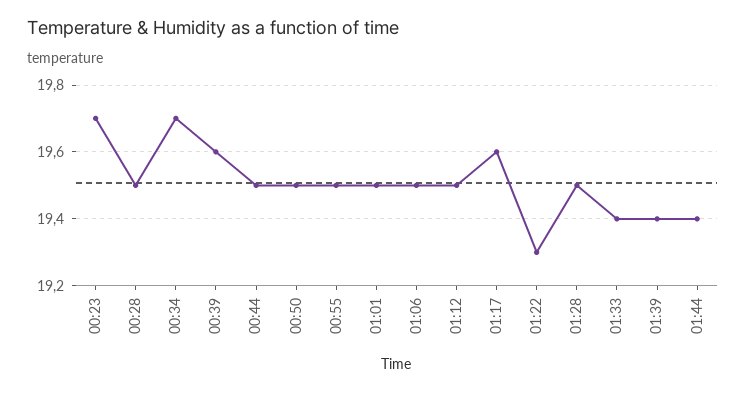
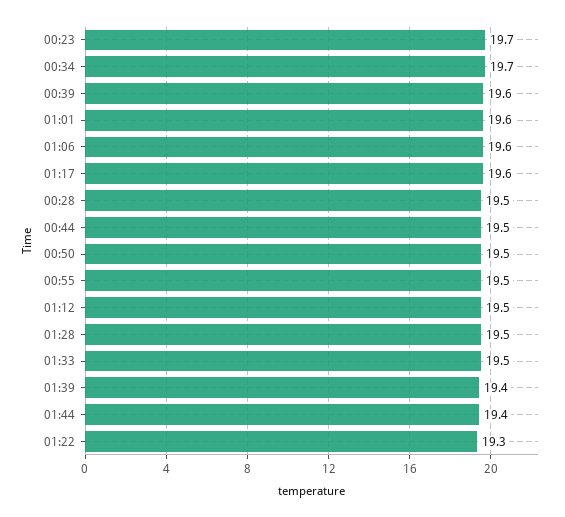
01:01: 19.5 -> 19.6
01:06: 19.5 -> 19.6
01:33: 19.4 -> 19.5

